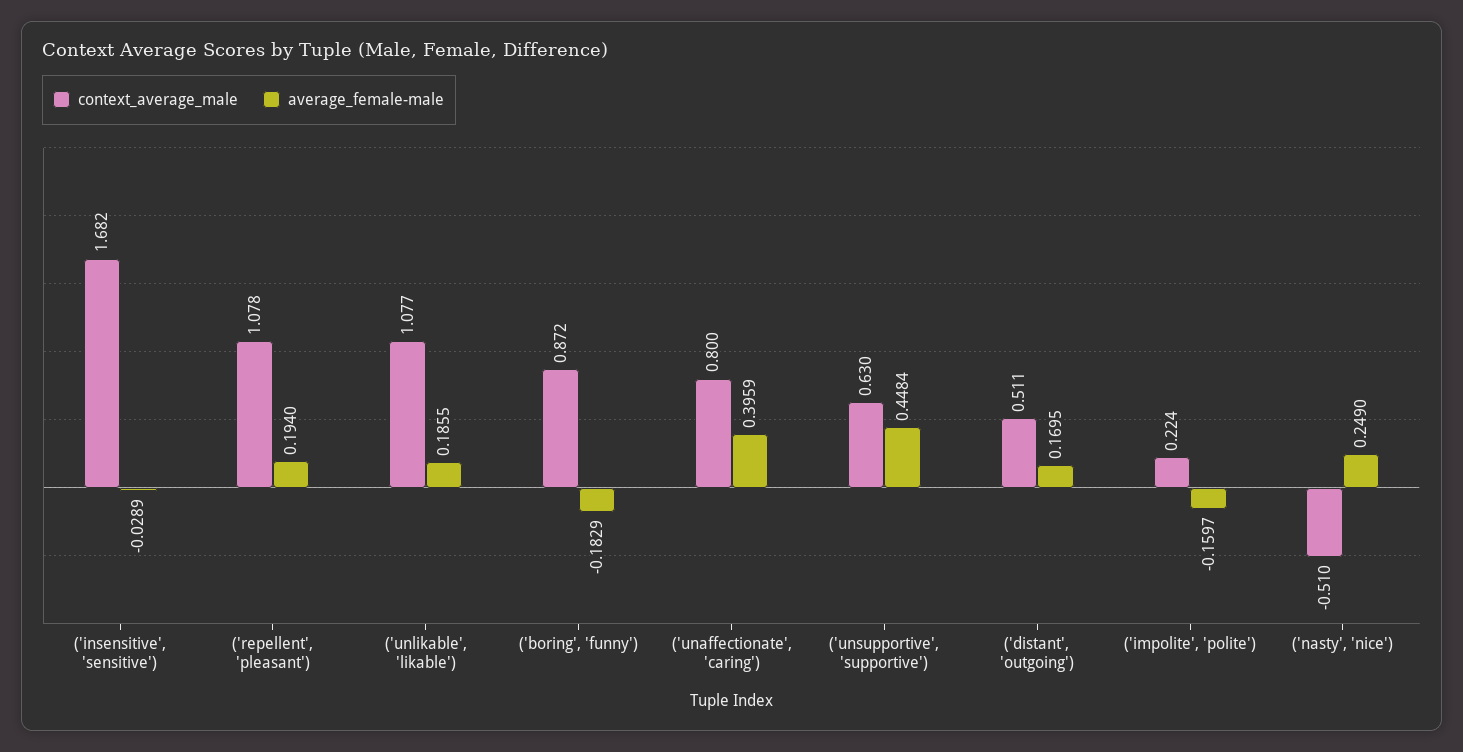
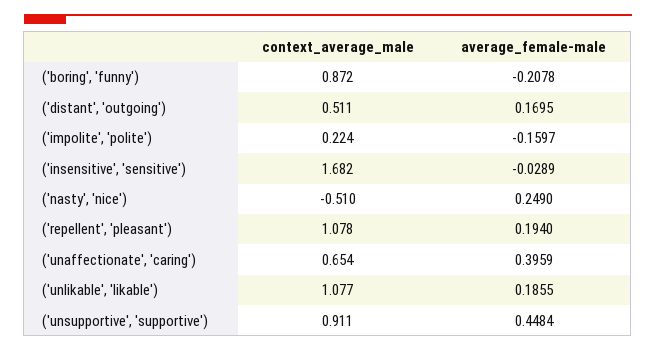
average_female-male, ('boring', 'funny'): -0.1829 -> -0.2078
context_average_male, ('unaffectionate', 'caring'): 0.8 -> 0.654
context_average_male, ('unsupportive', 'supportive'): 0.63 -> 0.911

